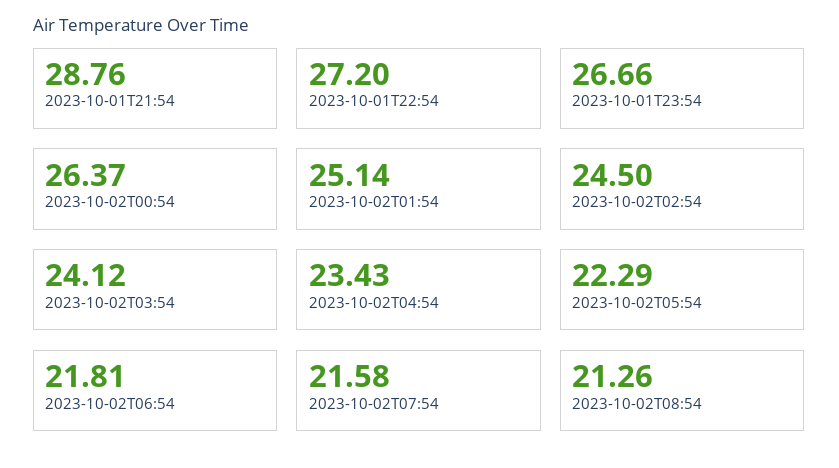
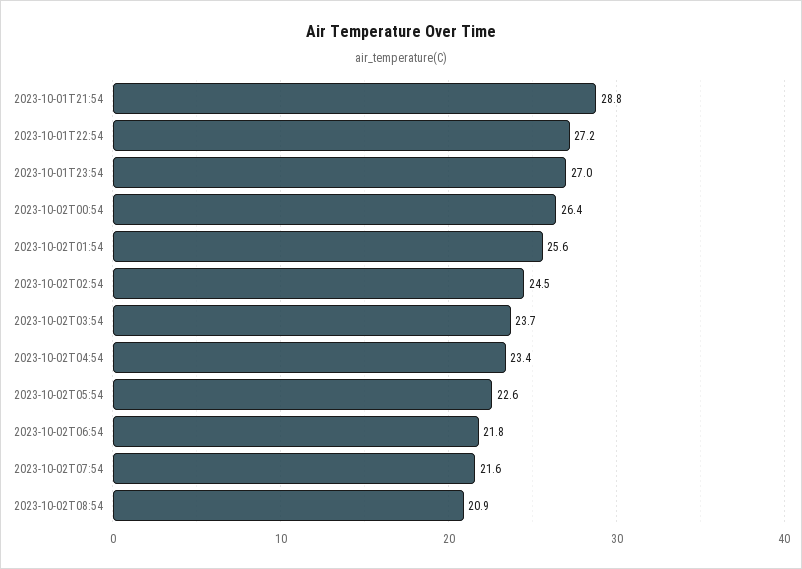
2023-10-01T23:54: 26.66 -> 27
2023-10-02T01:54: 25.14 -> 25.6
2023-10-02T03:54: 24.12 -> 23.7
2023-10-02T05:54: 22.29 -> 22.6
2023-10-02T08:54: 21.26 -> 20.9

